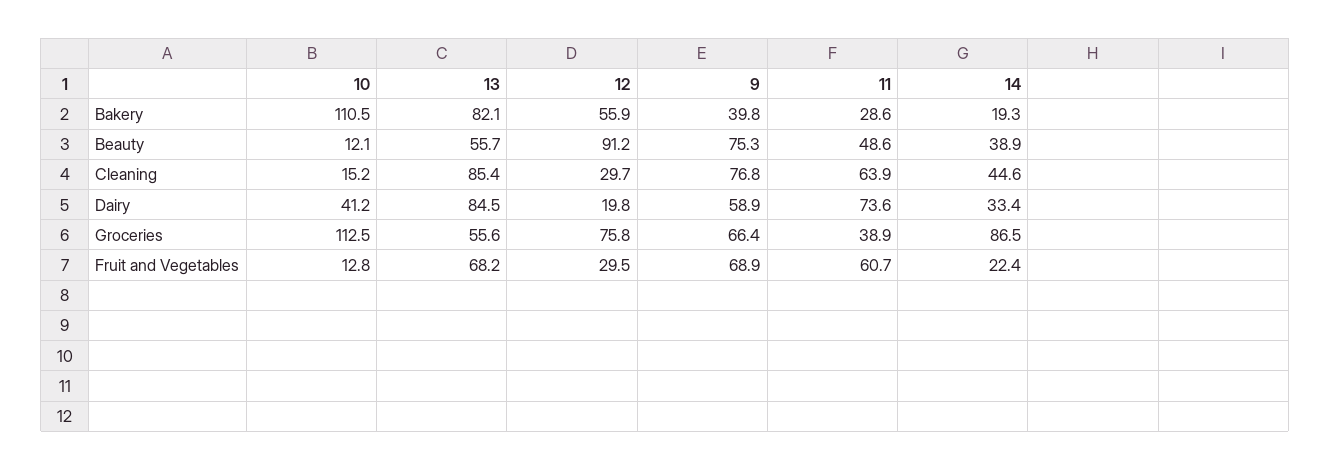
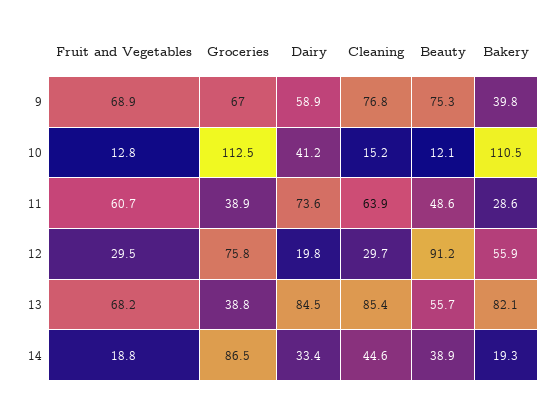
13, Groceries: 55.6 -> 38.8
9, Groceries: 66.4 -> 67
14, Fruit and Vegetables: 22.4 -> 18.8

